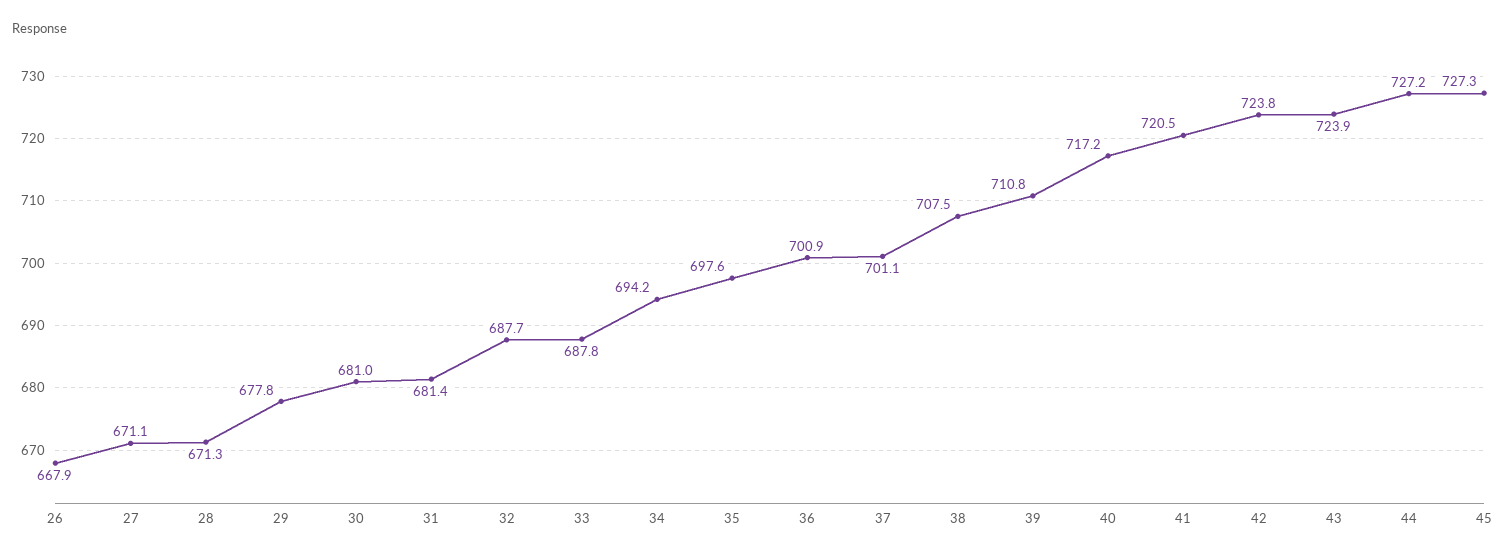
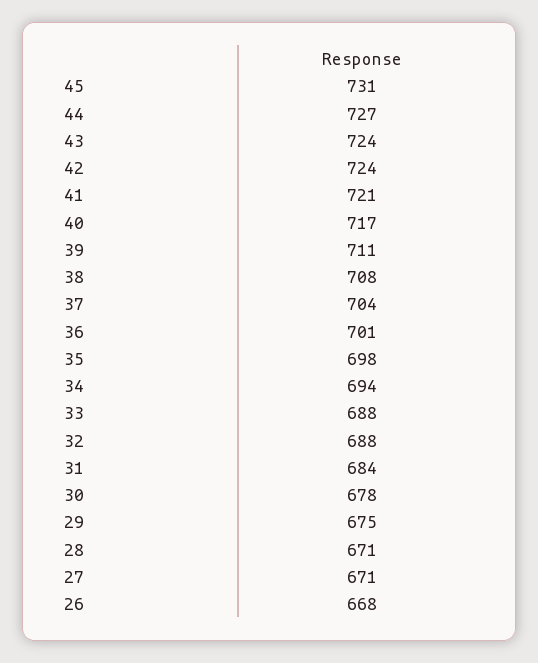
29: 677.8 -> 675
30: 681 -> 678
31: 681.4 -> 684
37: 701.1 -> 704
45: 727.3 -> 731

